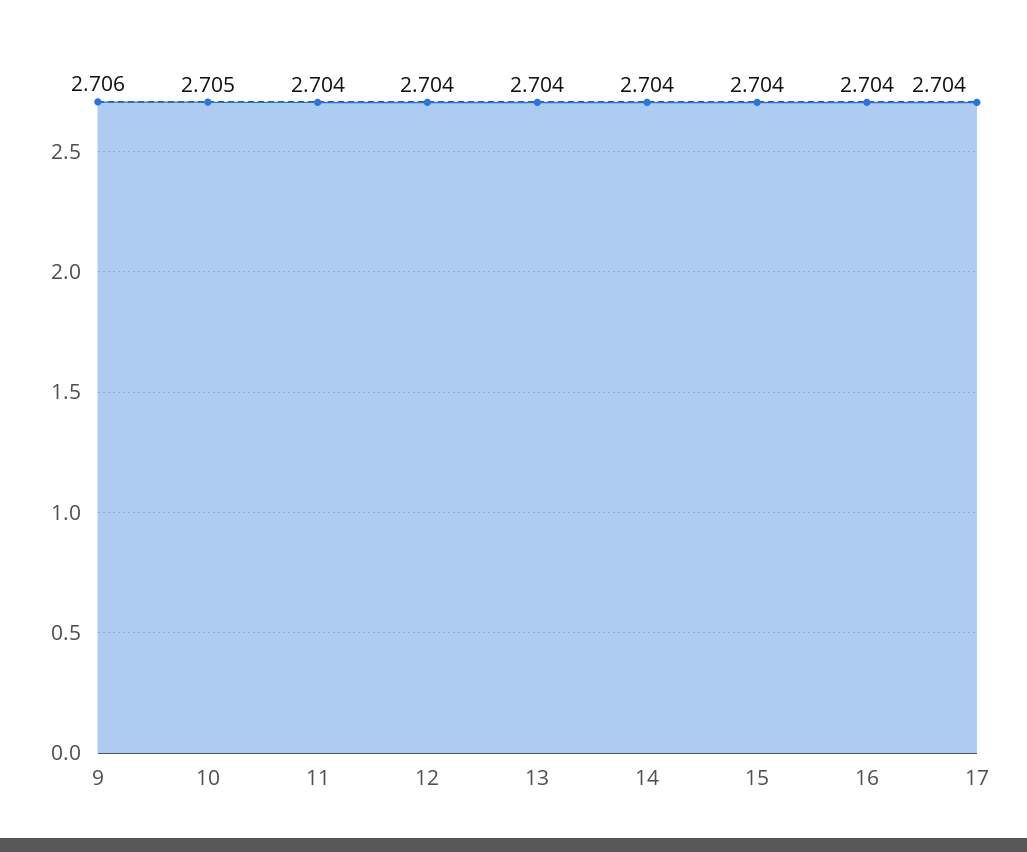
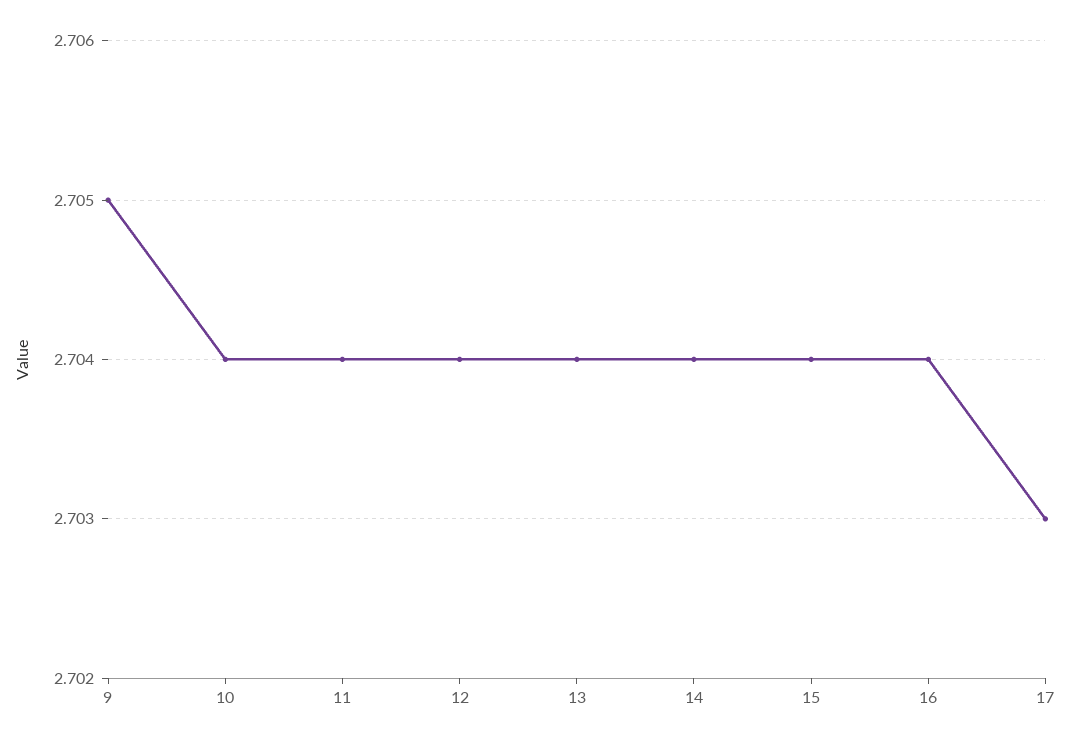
9: 2.706 -> 2.705
10: 2.705 -> 2.704
17: 2.704 -> 2.703

